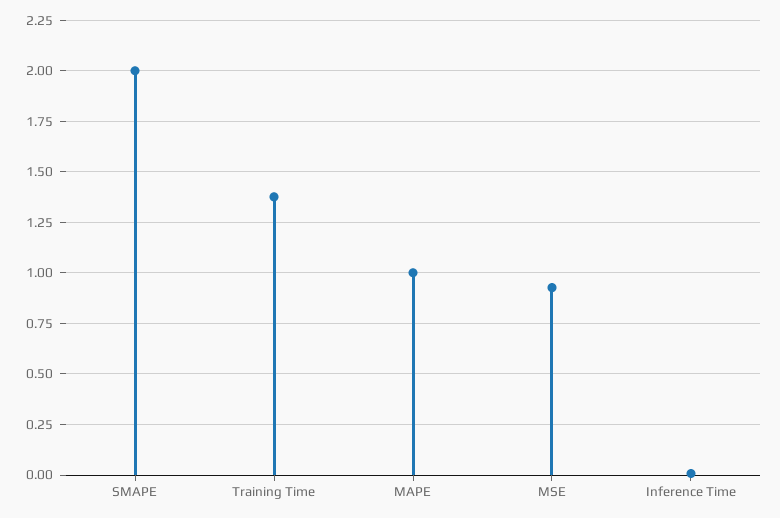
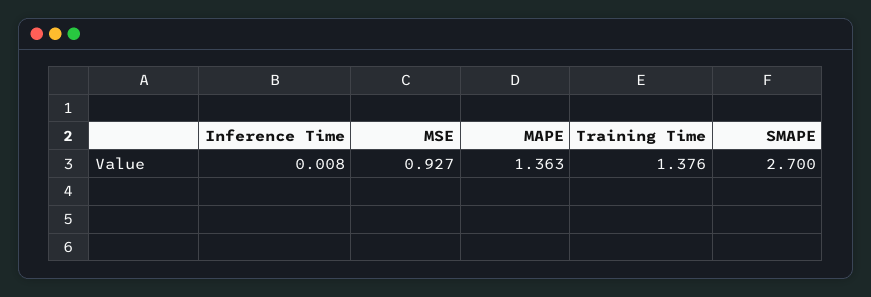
SMAPE: 2 -> 2.7
MAPE: 1 -> 1.363

